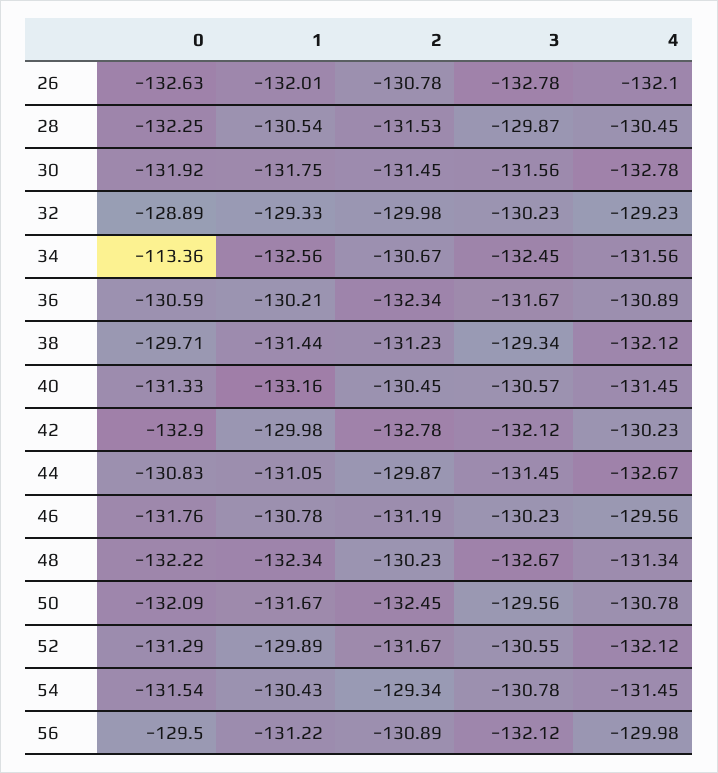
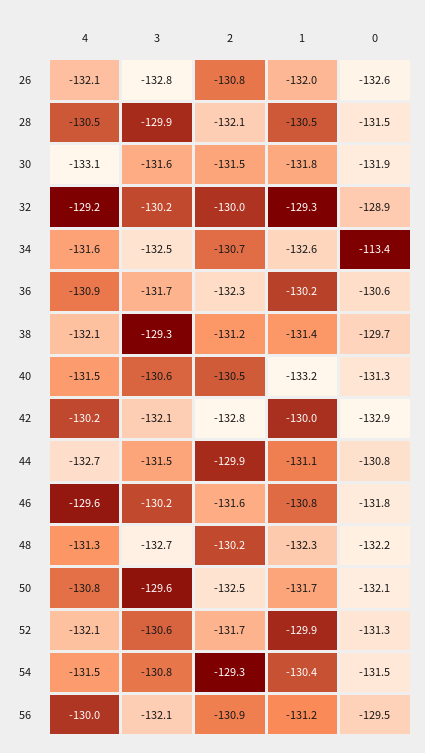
0, 28: -132.25 -> -131.5
2, 28: -131.53 -> -132.1
4, 30: -132.78 -> -133.1
2, 46: -131.19 -> -131.6

